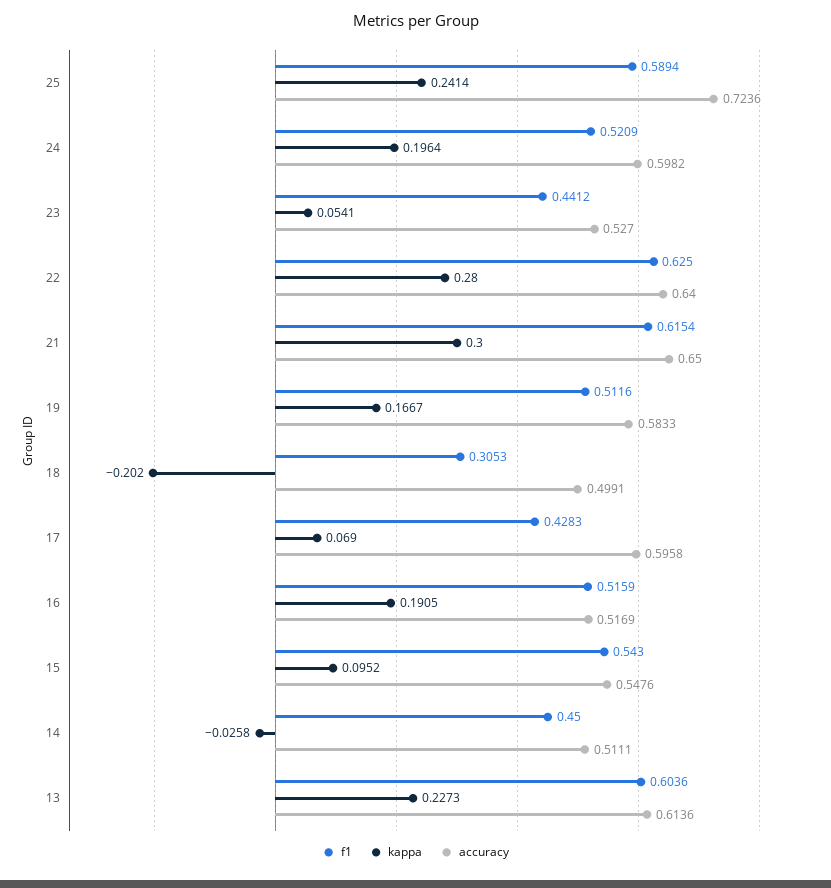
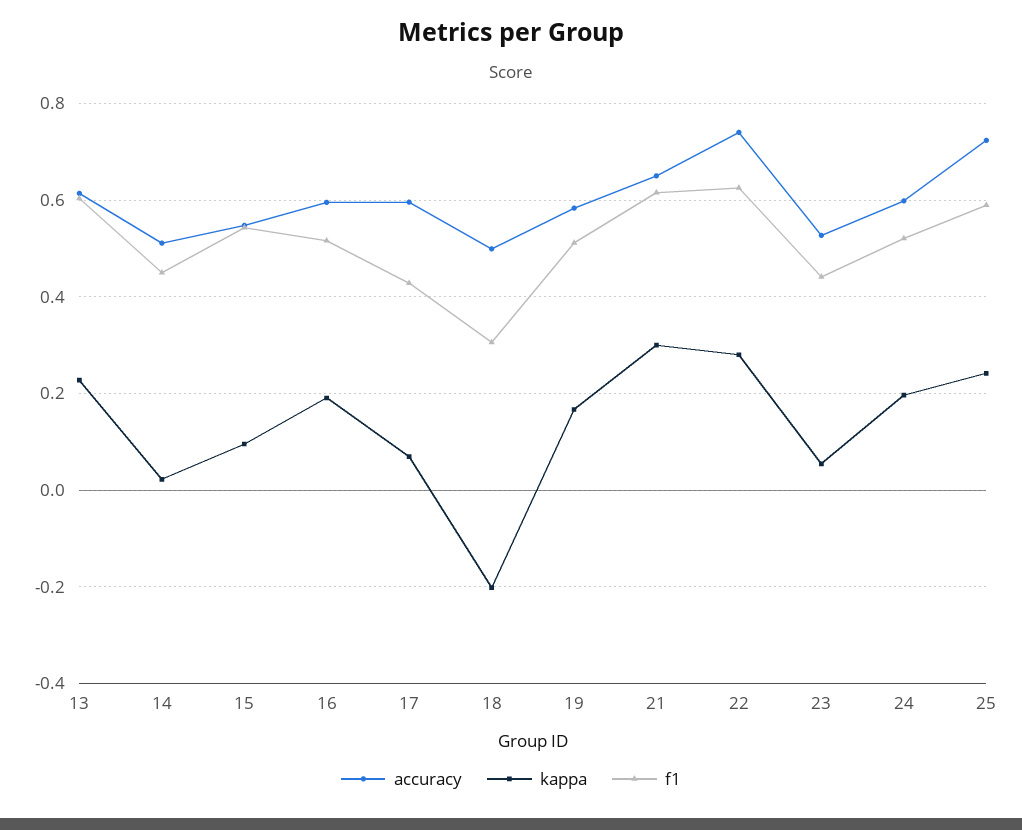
accuracy, 22: 0.64 -> 0.74
accuracy, 16: 0.5169 -> 0.6
kappa, 14: -0.0258 -> 0.02

